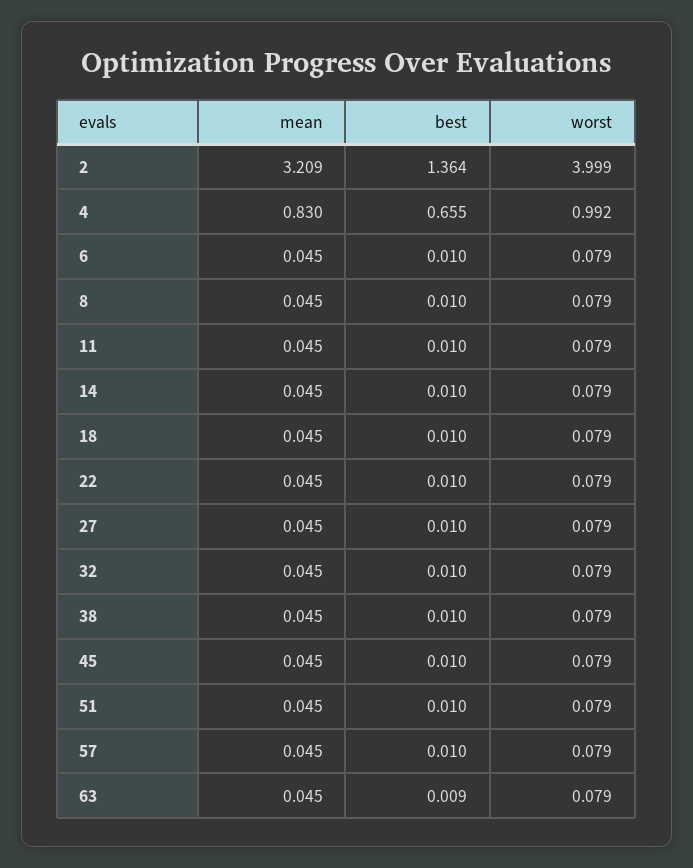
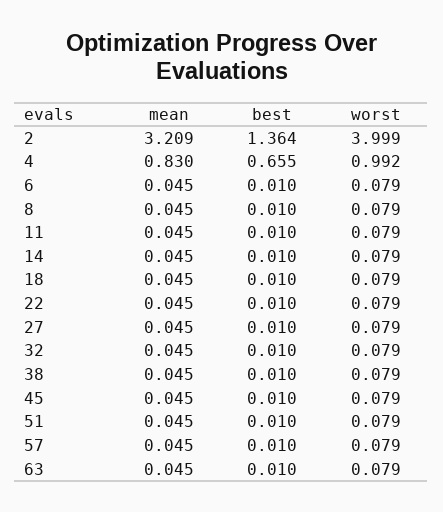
best, 63: 0.009 -> 0.01

